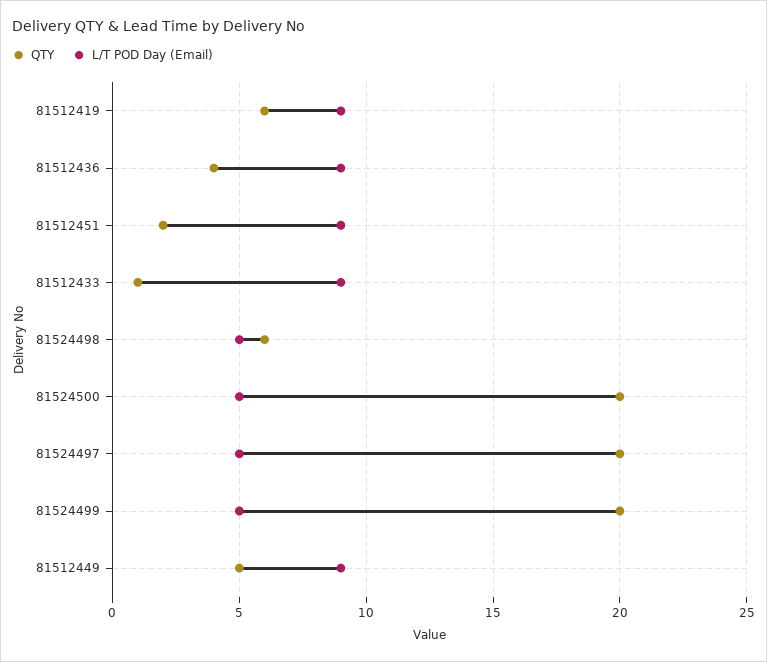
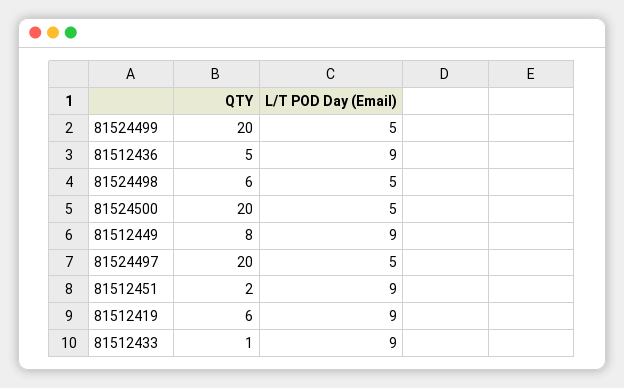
QTY, 81512436: 4 -> 5
QTY, 81512449: 5 -> 8

